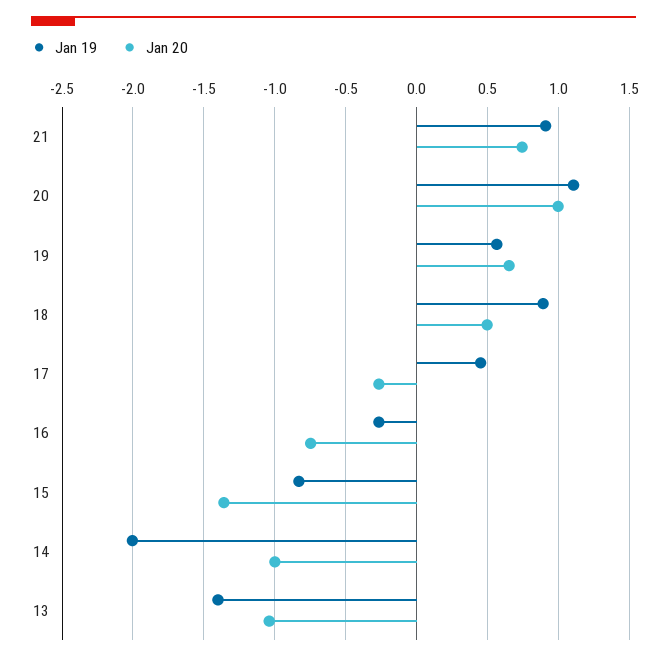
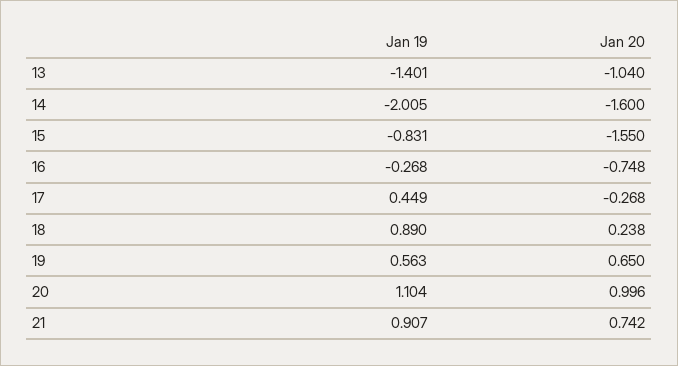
Jan 20, 18: 0.5 -> 0.238
Jan 20, 15: -1.35 -> -1.55
Jan 20, 14: -1 -> -1.6

